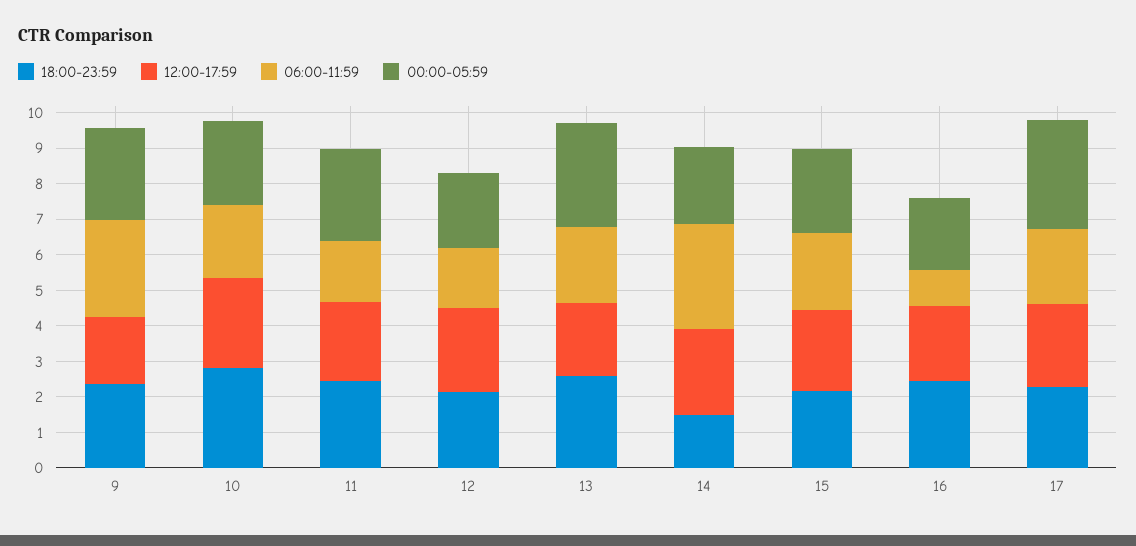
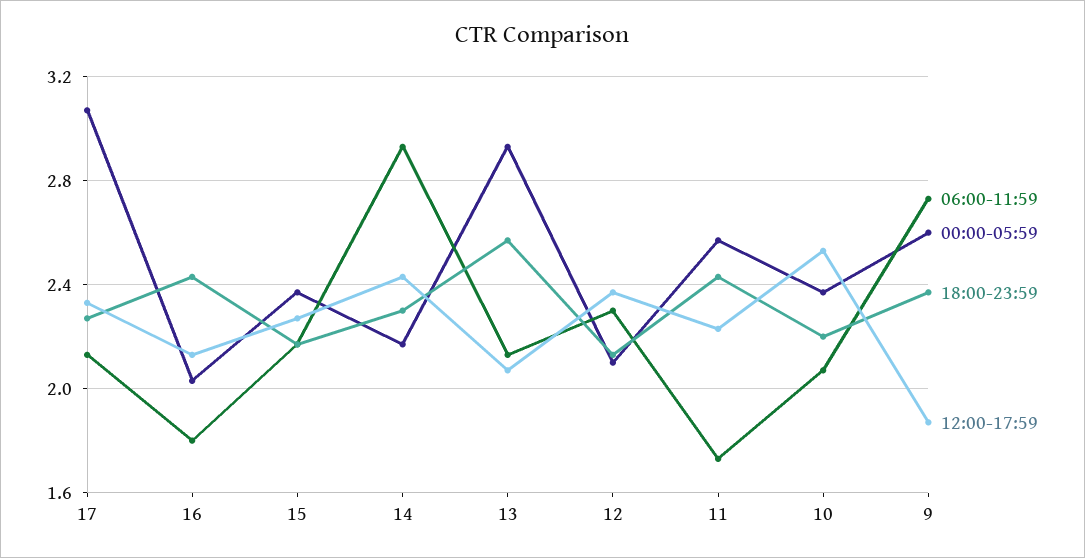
18:00-23:59, 10: 2.75 -> 2.2
06:00-11:59, 12: 1.75 -> 2.3
18:00-23:59, 14: 1.5 -> 2.3
06:00-11:59, 16: 1 -> 1.8

